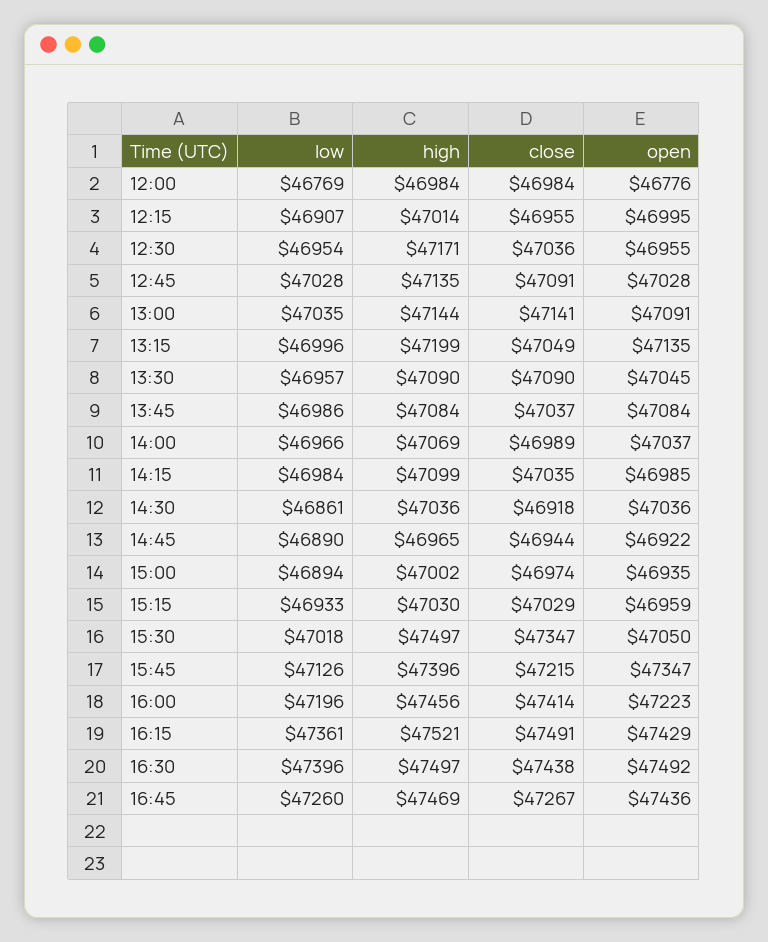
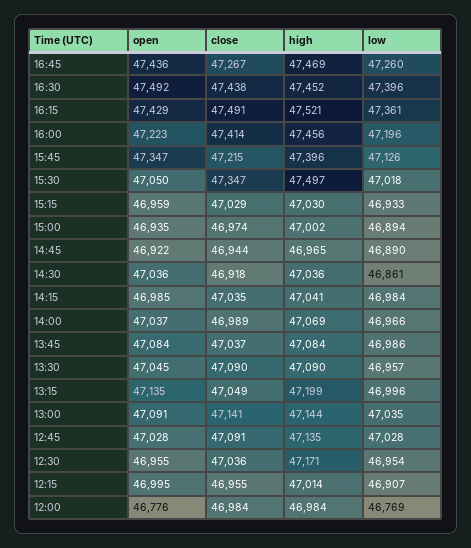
high, 14:15: 47099 -> 47041
high, 16:30: 47497 -> 47452

